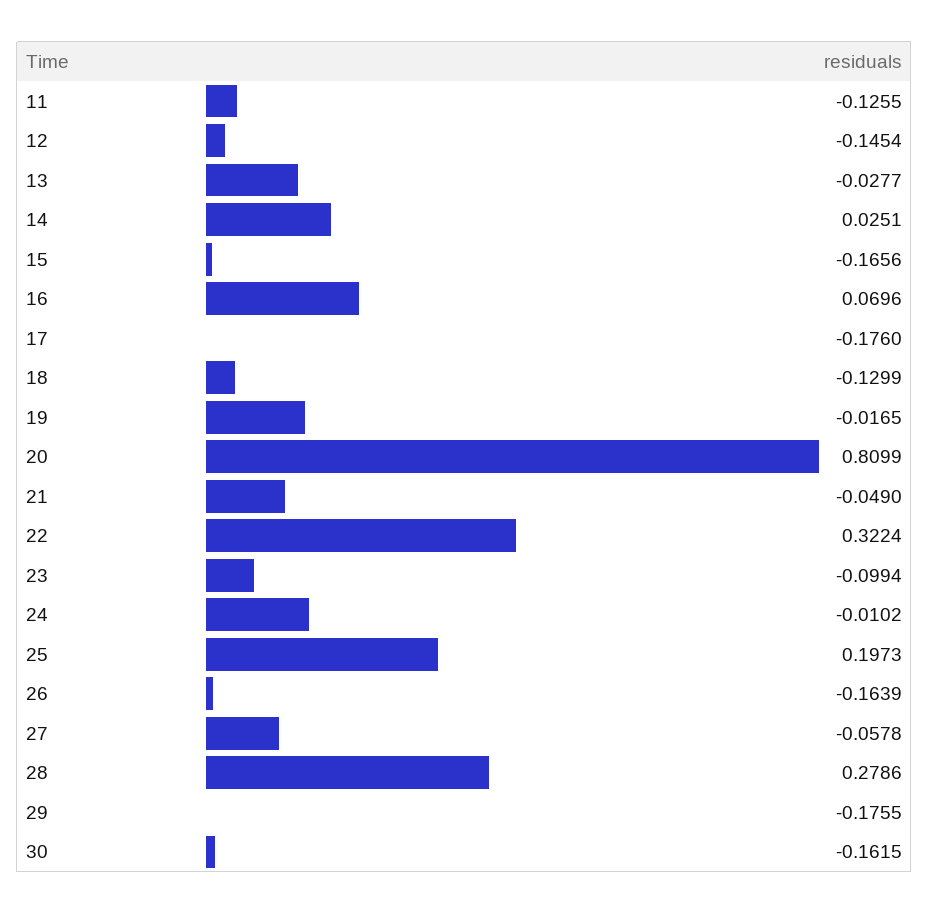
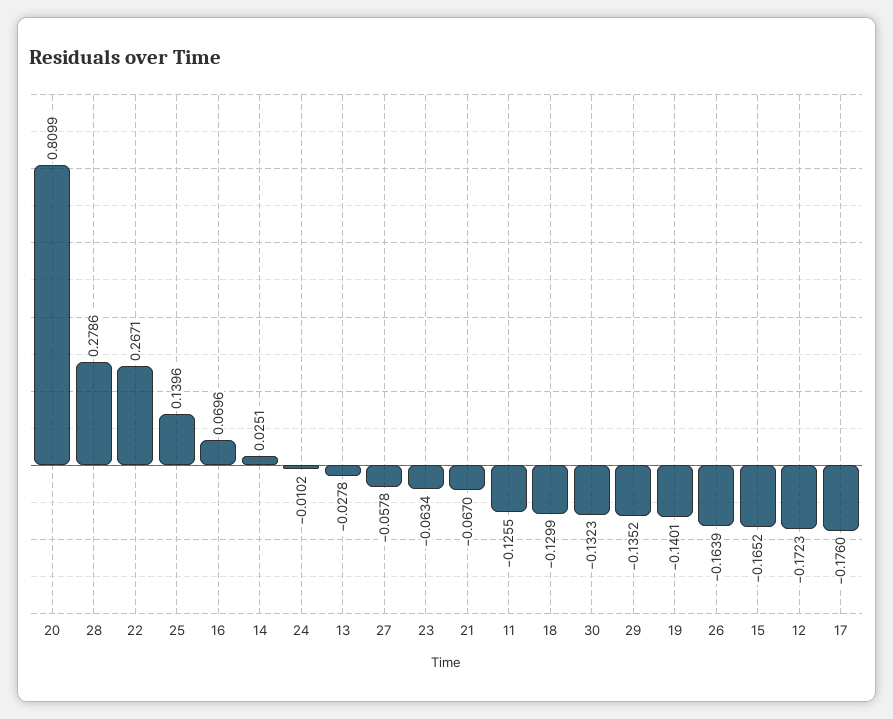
12: -0.1454 -> -0.1723
13: -0.0277 -> -0.0278
15: -0.1656 -> -0.1652
19: -0.0165 -> -0.1401
21: -0.049 -> -0.067
22: 0.3224 -> 0.2671
23: -0.0994 -> -0.0634
25: 0.1973 -> 0.1396
29: -0.1755 -> -0.1352
30: -0.1615 -> -0.1323

